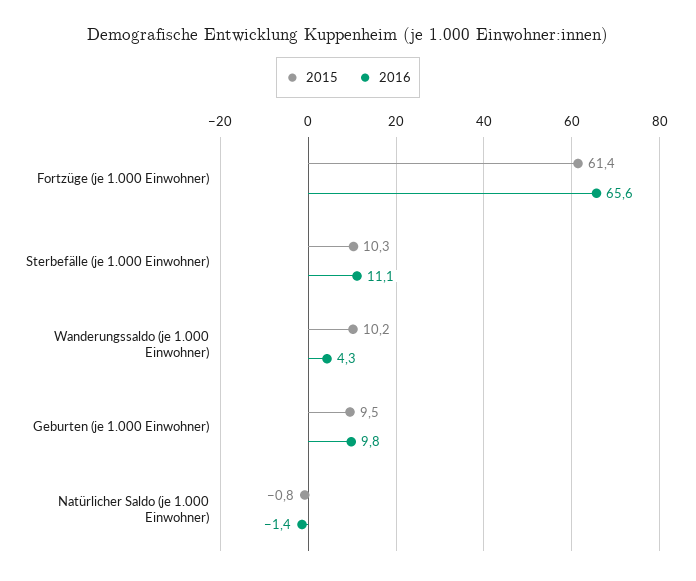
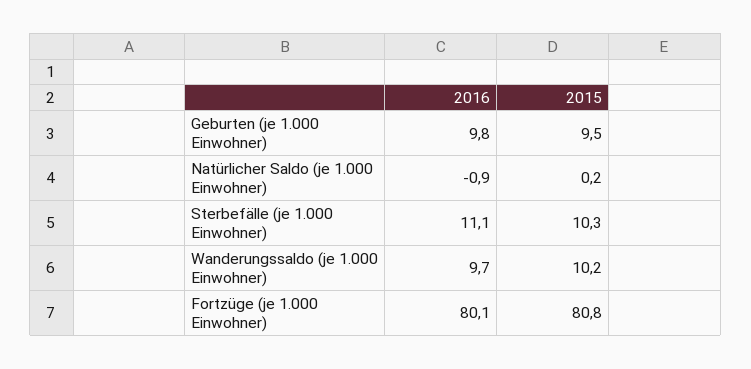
2015, Fortzüge (je 1.000 Einwohner): 61.4 -> 80.8
2016, Fortzüge (je 1.000 Einwohner): 65.6 -> 80.1
2016, Wanderungssaldo (je 1.000 Einwohner): 4.3 -> 9.7
2015, Natürlicher Saldo (je 1.000 Einwohner): -0.8 -> 0.2
2016, Natürlicher Saldo (je 1.000 Einwohner): -1.4 -> -0.9

